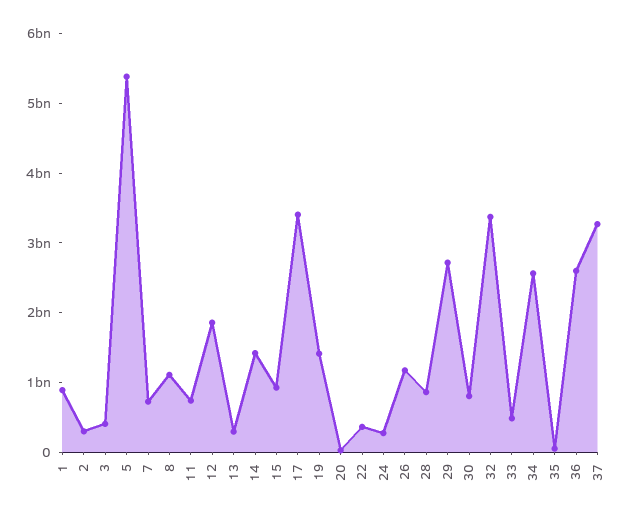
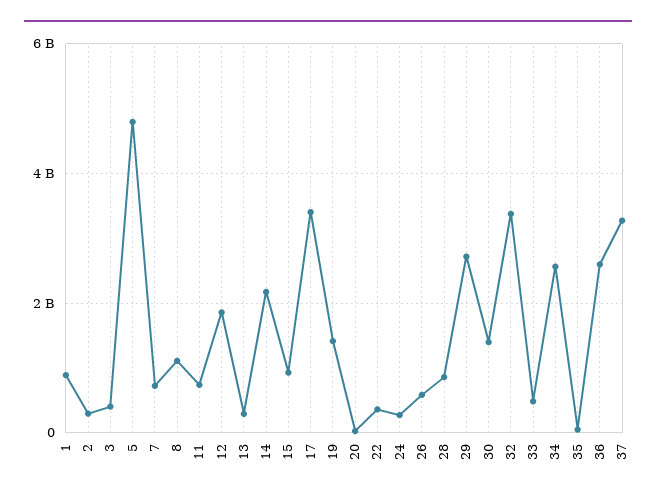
5: 5400000000 -> 4800000000
14: 1400000000 -> 2200000000
26: 1200000000 -> 600000000
30: 800000000 -> 1400000000

